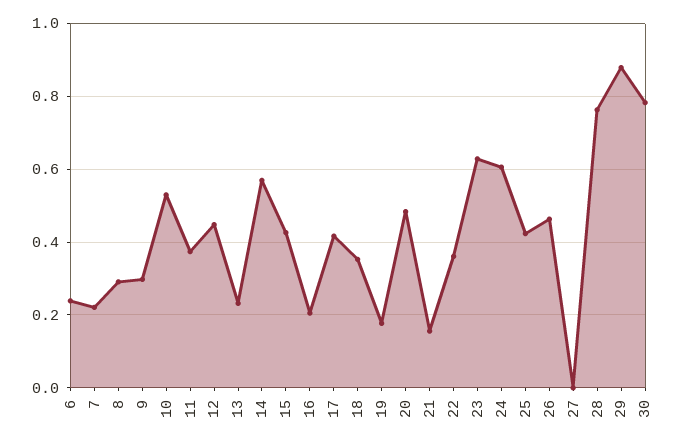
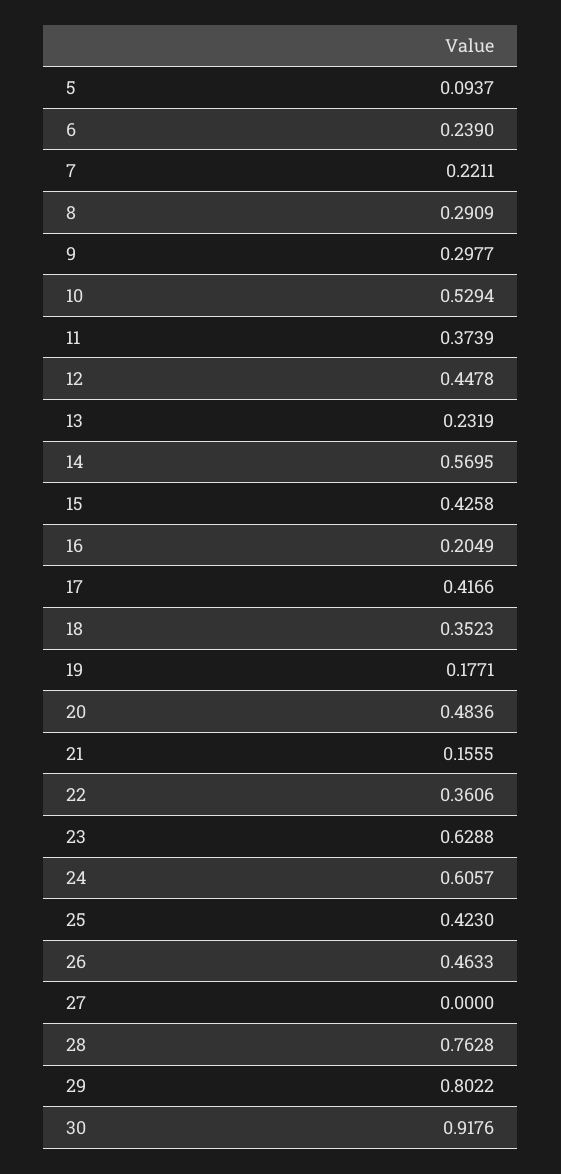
29: 0.88 -> 0.8022
30: 0.78 -> 0.9176
5: none -> 0.0937

